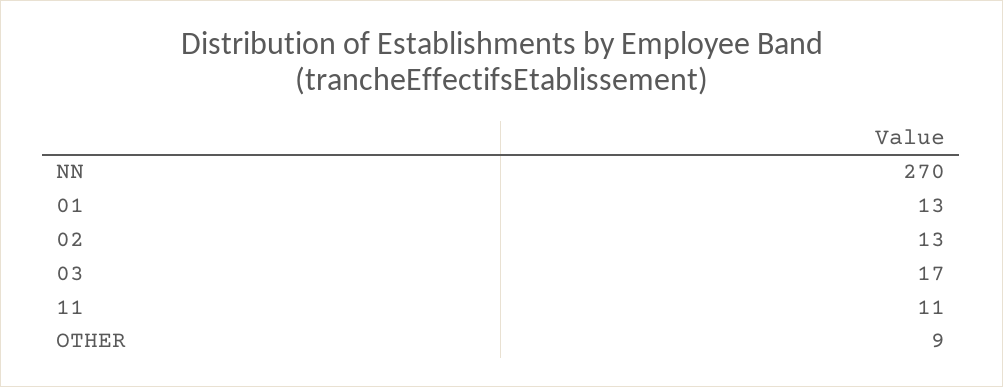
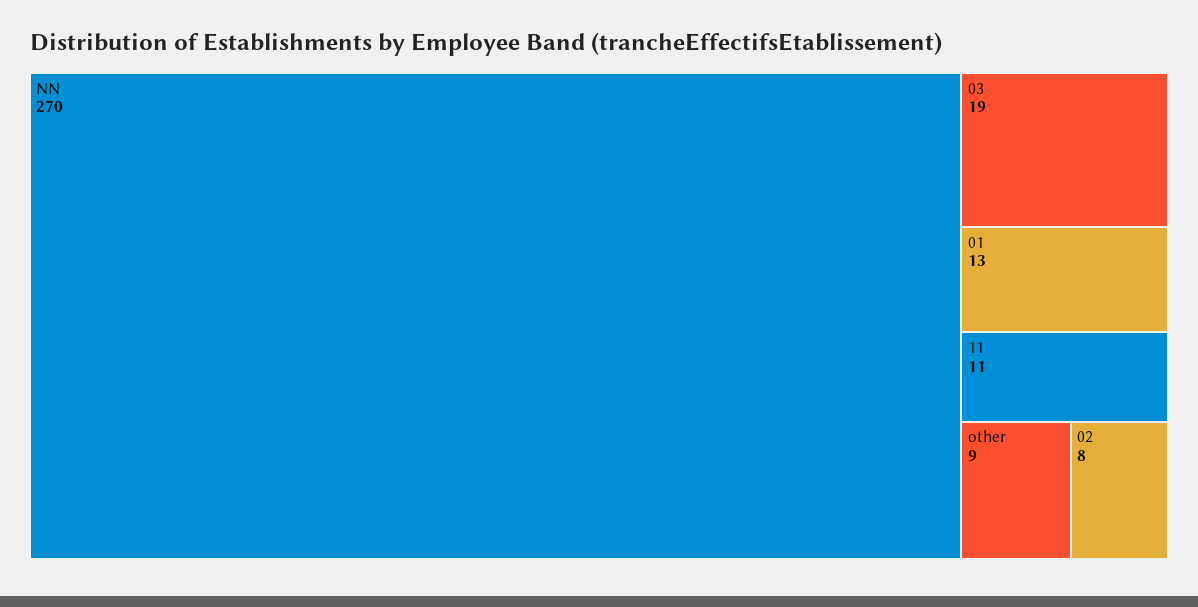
02: 13 -> 8
03: 17 -> 19

